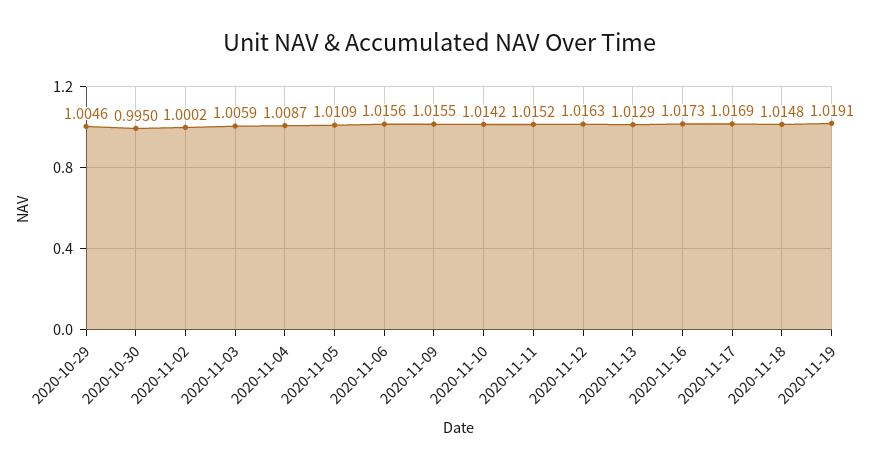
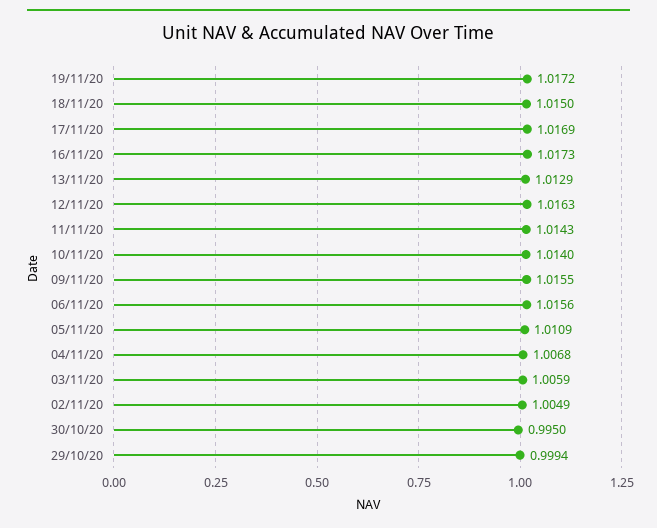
2020-10-29: 1.0046 -> 0.9994
2020-11-02: 1.0002 -> 1.0049
2020-11-04: 1.0087 -> 1.0068
2020-11-10: 1.0142 -> 1.014
2020-11-11: 1.0152 -> 1.0143
2020-11-18: 1.0148 -> 1.015
2020-11-19: 1.0191 -> 1.0172

